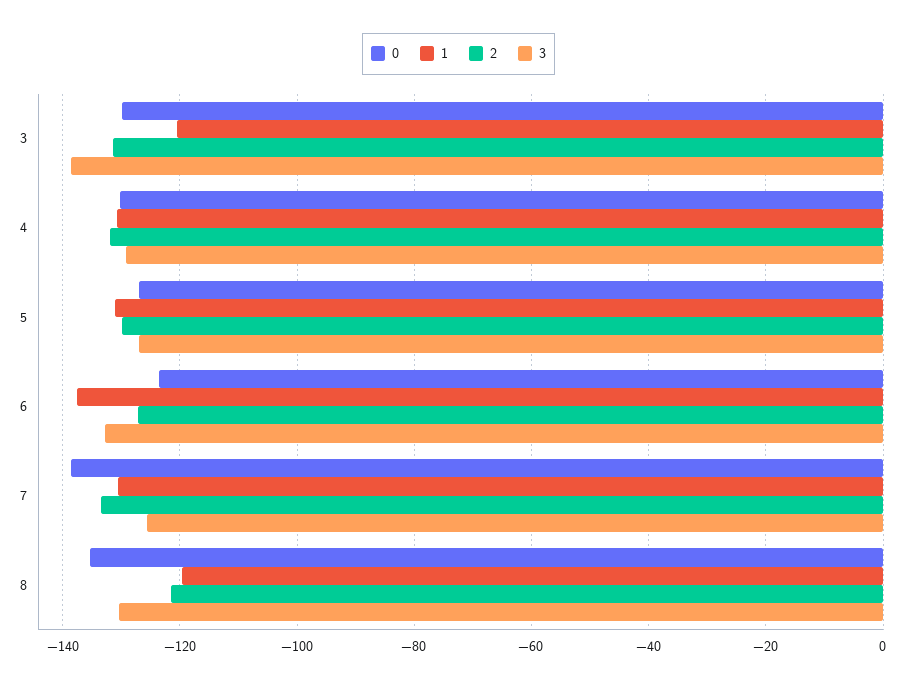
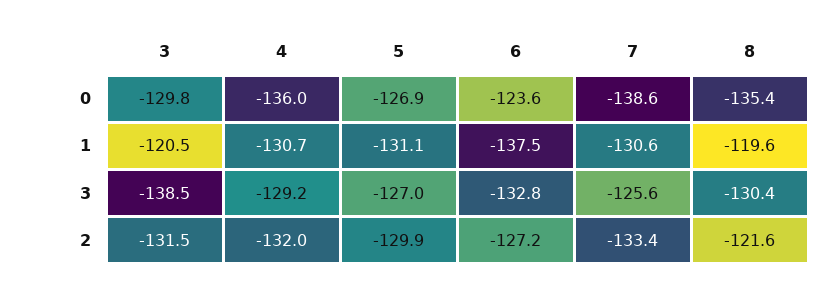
0, 4: -130 -> -136

